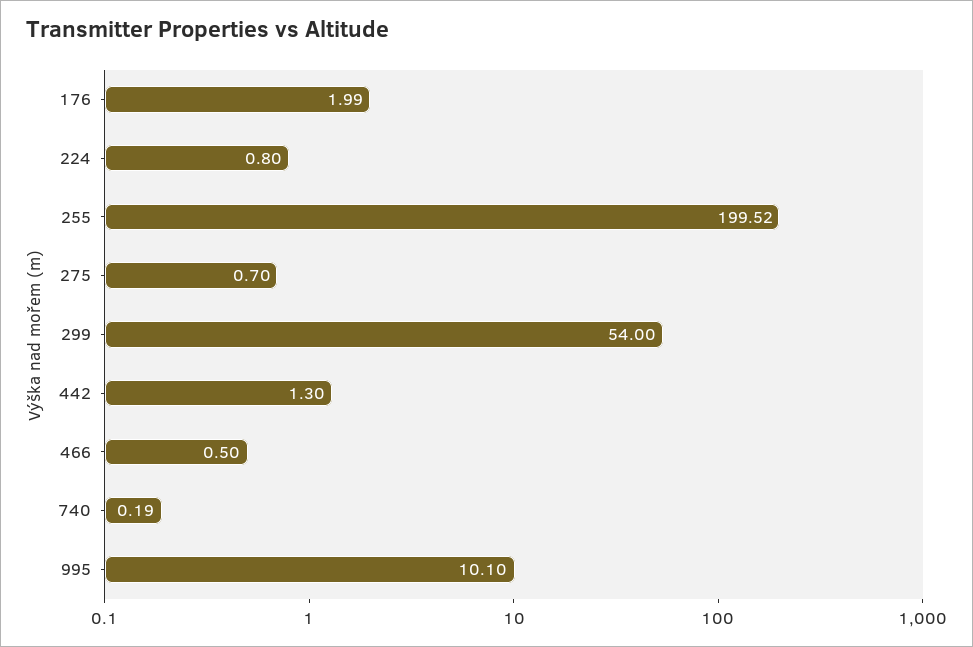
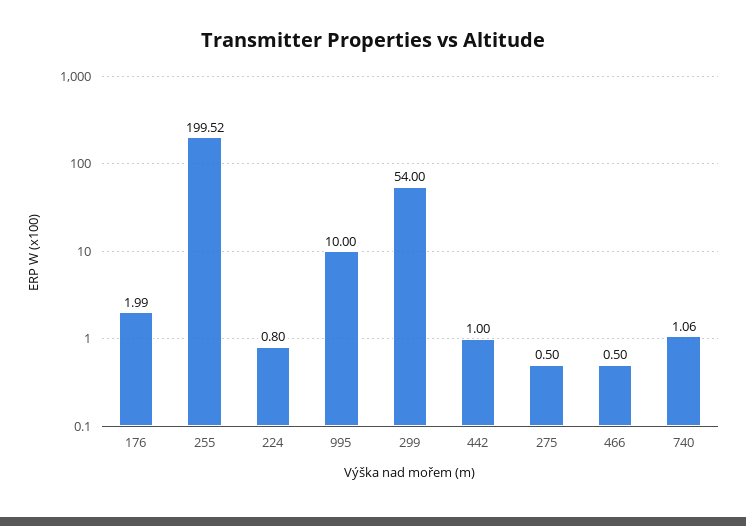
275: 0.7 -> 0.5
442: 1.3 -> 1
740: 0.19 -> 1.06
995: 10.1 -> 10

